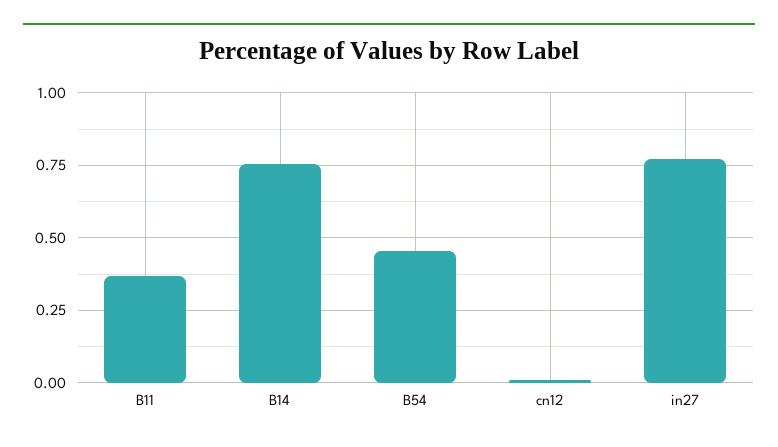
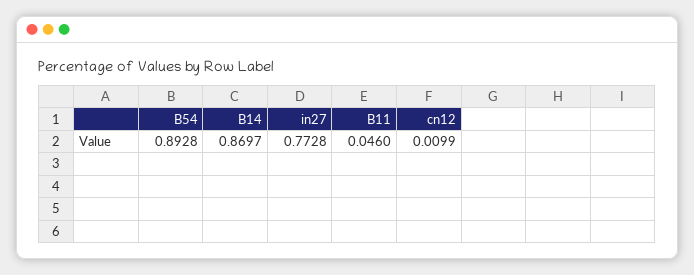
B11: 0.375 -> 0.046
B14: 0.75 -> 0.8697
B54: 0.45 -> 0.8928

